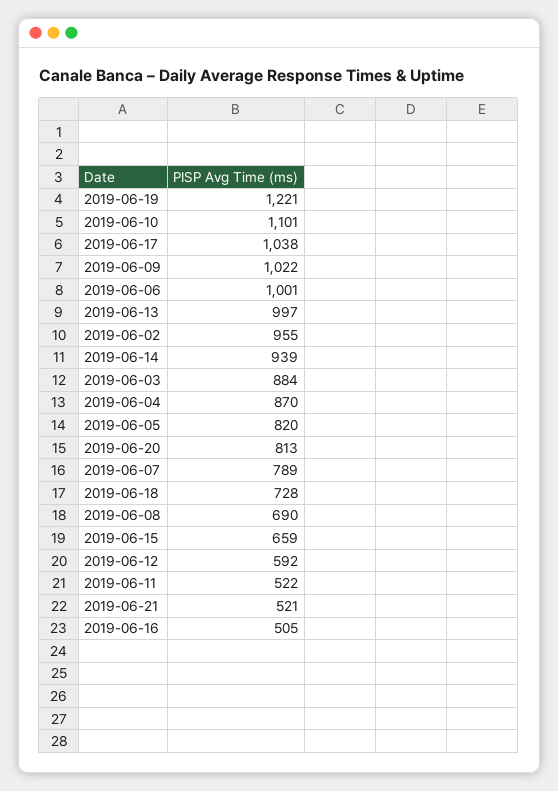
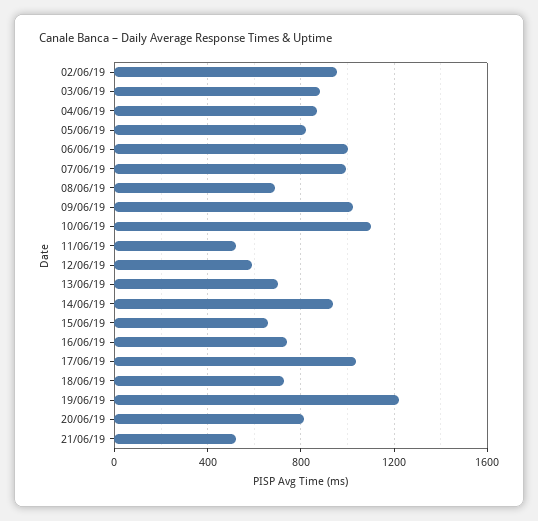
2019-06-13: 997 -> 700
2019-06-07: 789 -> 1000
2019-06-16: 505 -> 750

